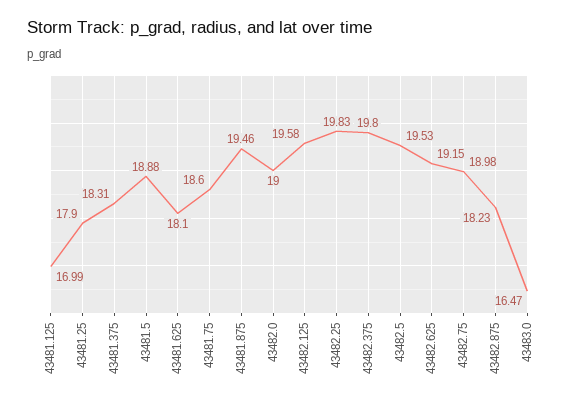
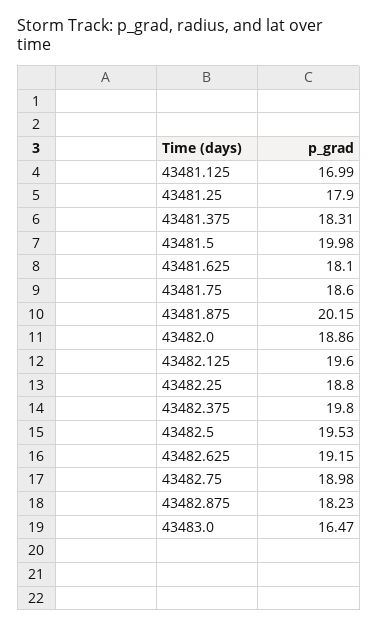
43481.5: 18.88 -> 19.98
43481.875: 19.46 -> 20.15
43482.0: 19 -> 18.86
43482.125: 19.58 -> 19.6
43482.25: 19.83 -> 18.8

